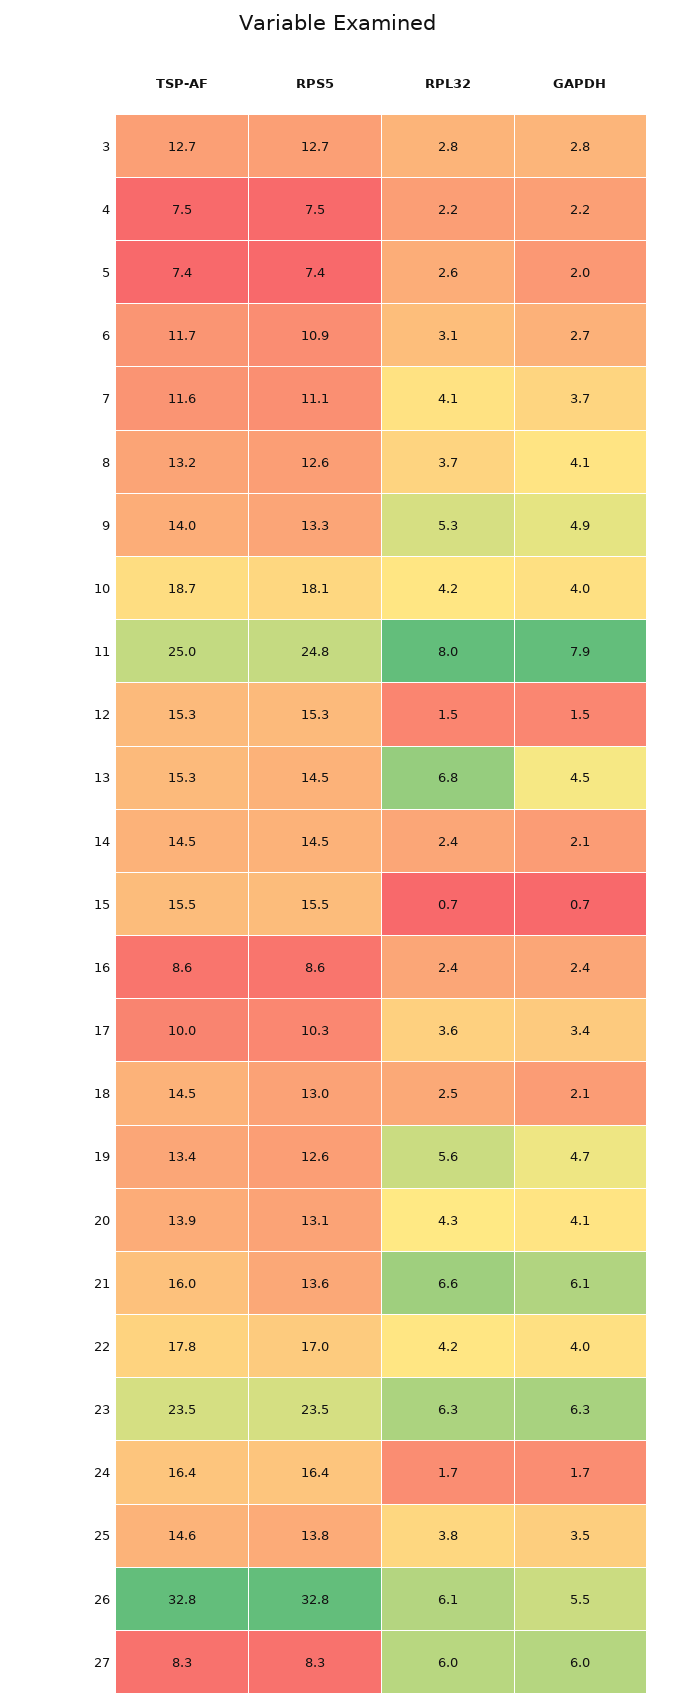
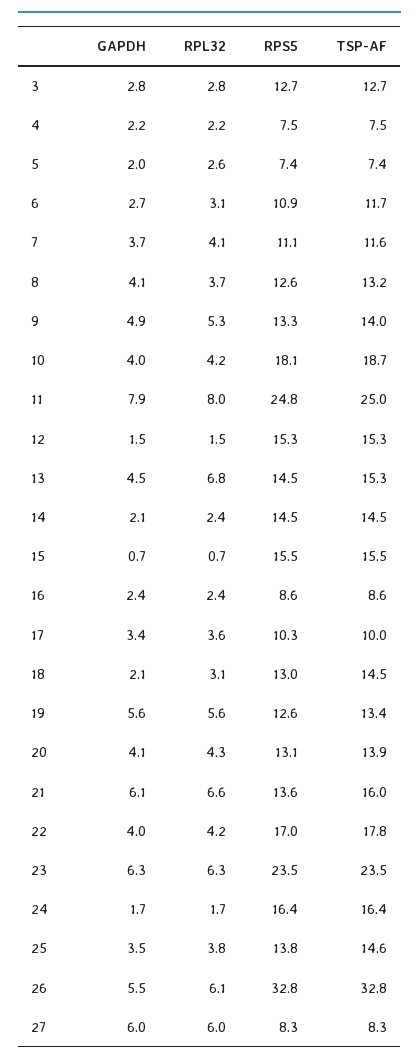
RPL32, 18: 2.5 -> 3.1
GAPDH, 19: 4.7 -> 5.6

